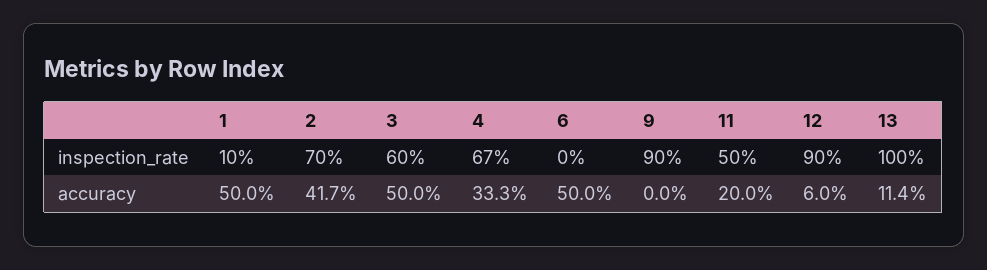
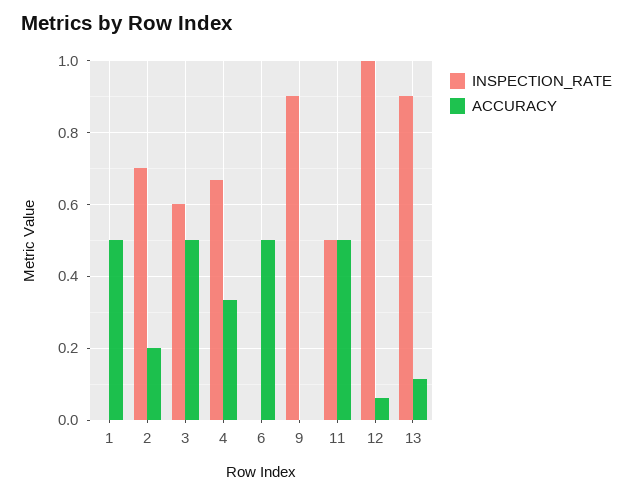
inspection_rate, 1: 0.1 -> 0
inspection_rate, 12: 0.9 -> 1
inspection_rate, 13: 1 -> 0.9
accuracy, 2: 0.417 -> 0.2
accuracy, 11: 0.2 -> 0.5

